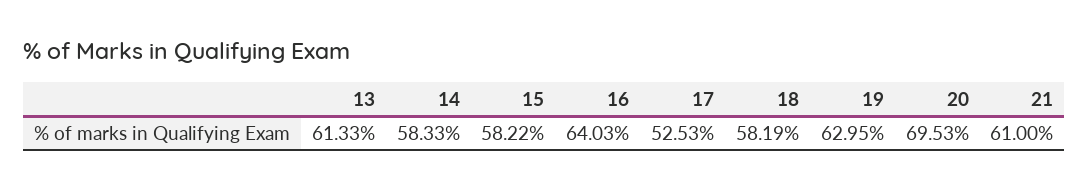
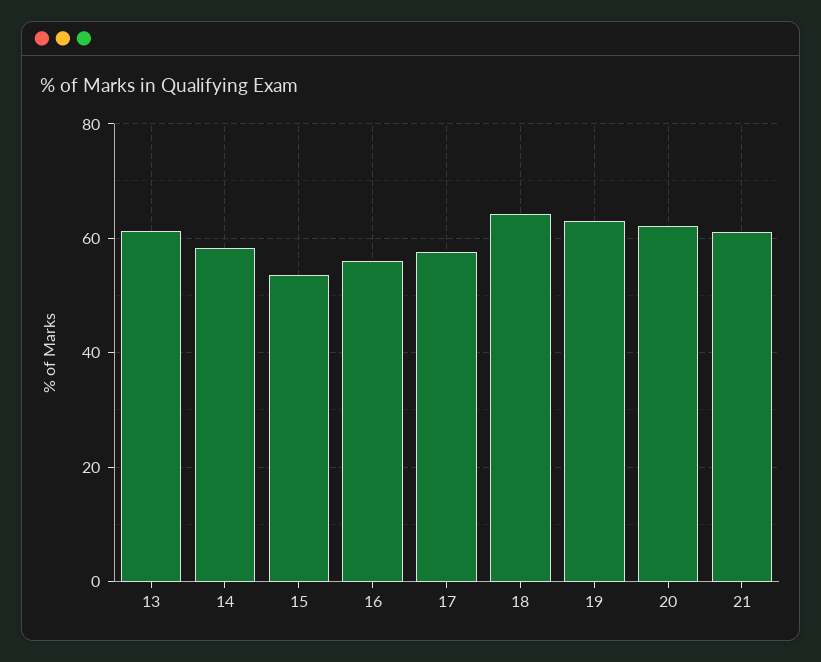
15: 58.22 -> 54
16: 64.03 -> 56
17: 52.53 -> 58
18: 58.19 -> 64
20: 69.53 -> 62

